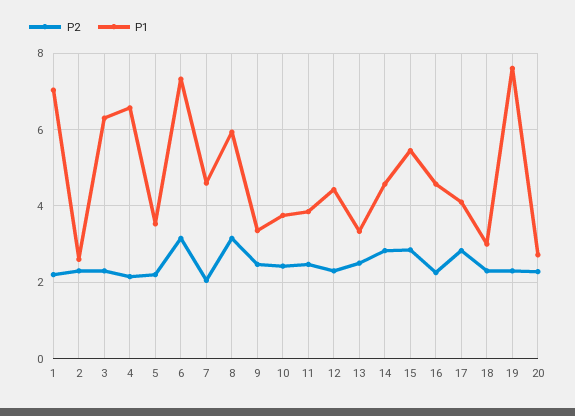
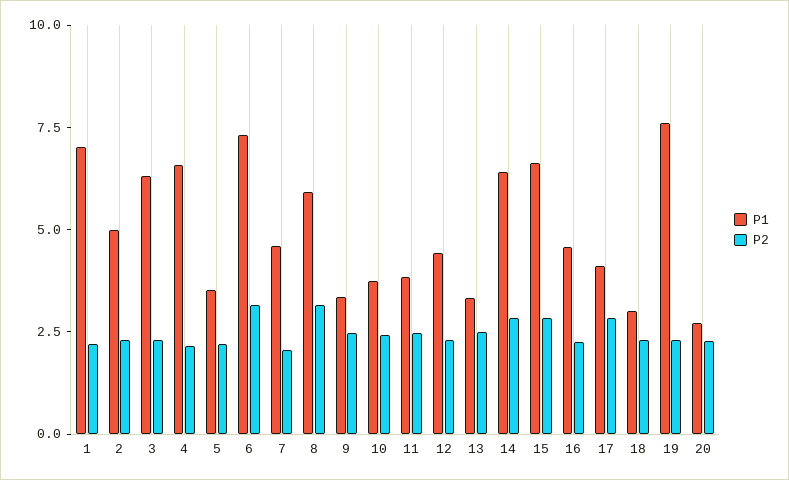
P1, 2: 2.6 -> 5
P1, 14: 4.6 -> 6.5
P1, 15: 5.4 -> 6.5

